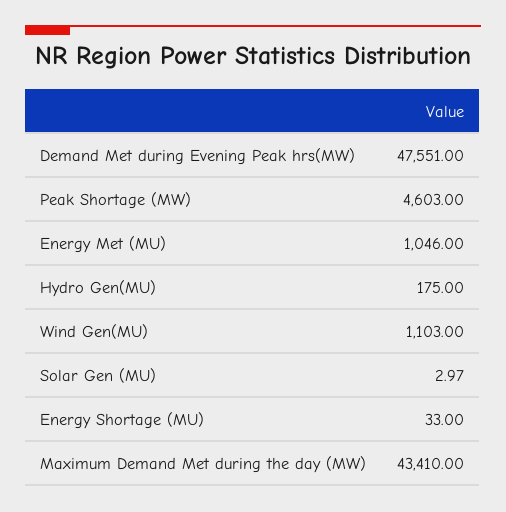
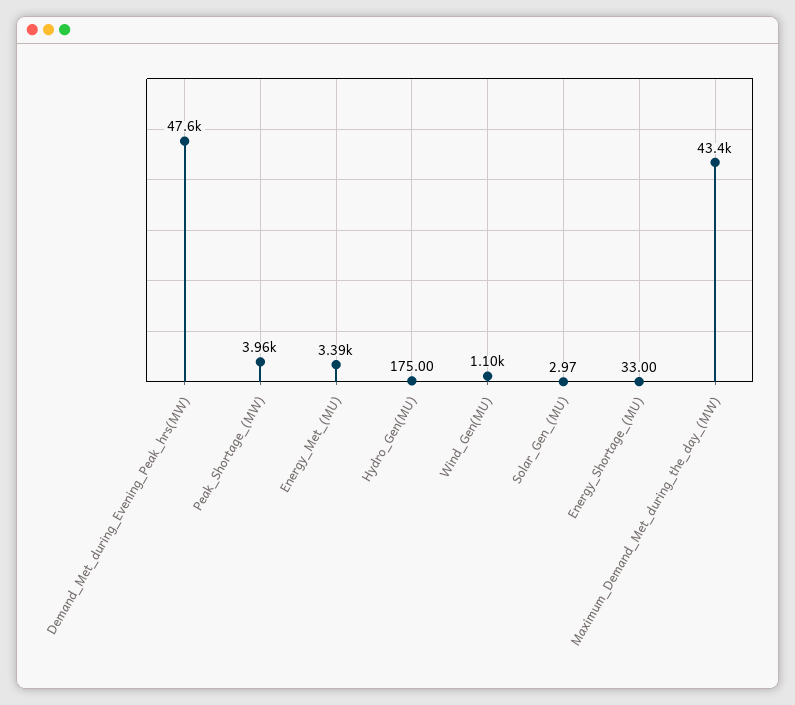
Peak Shortage (MW): 4603 -> 3960
Energy Met (MU): 1046 -> 3390

